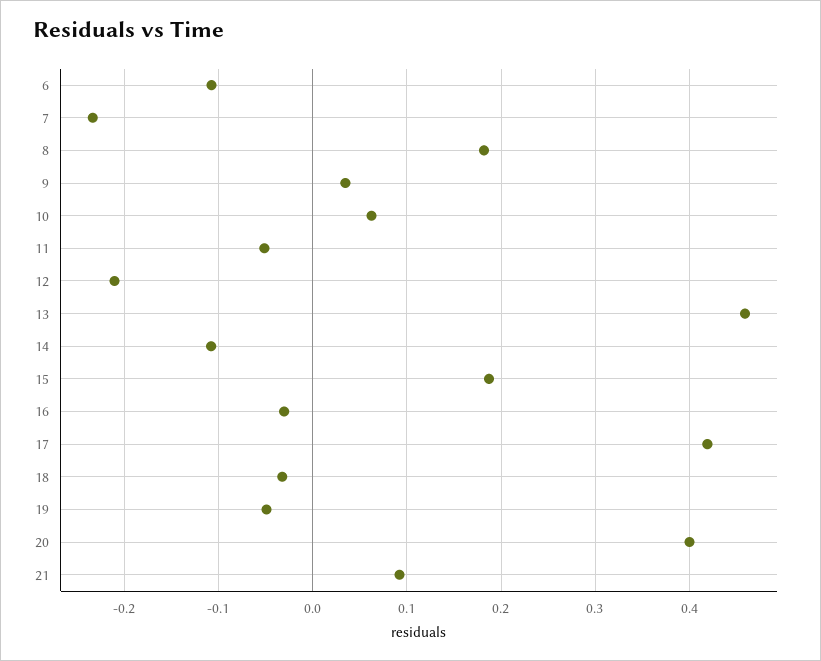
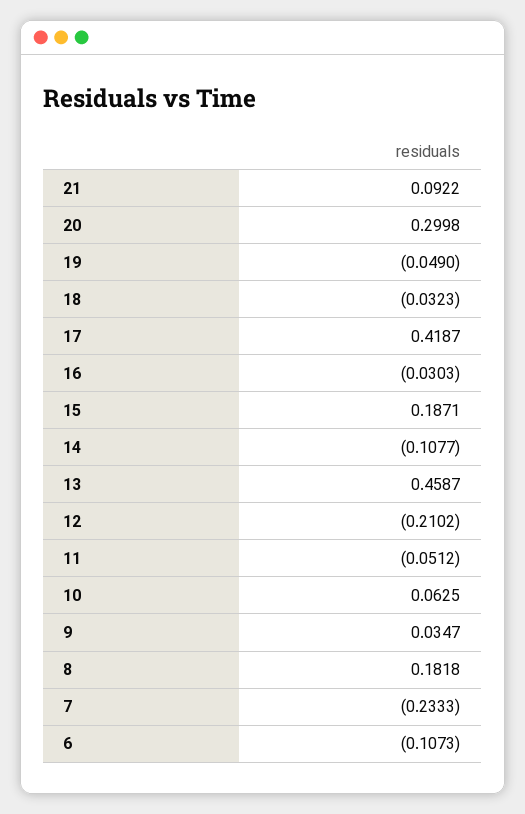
20: 0.4 -> 0.2998

